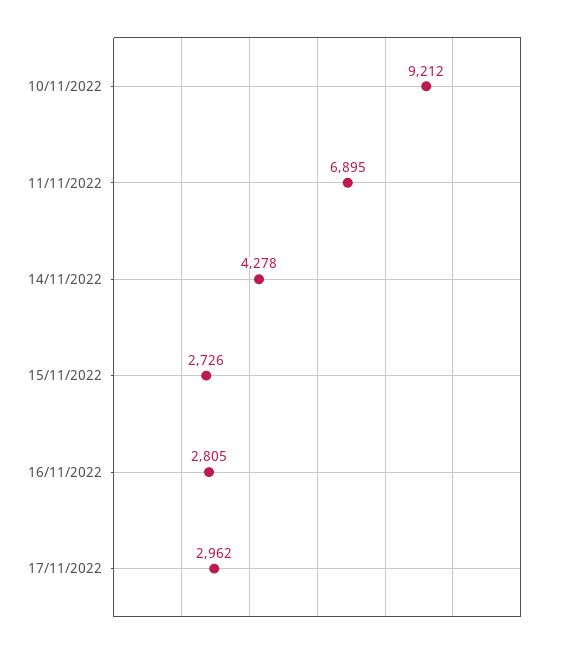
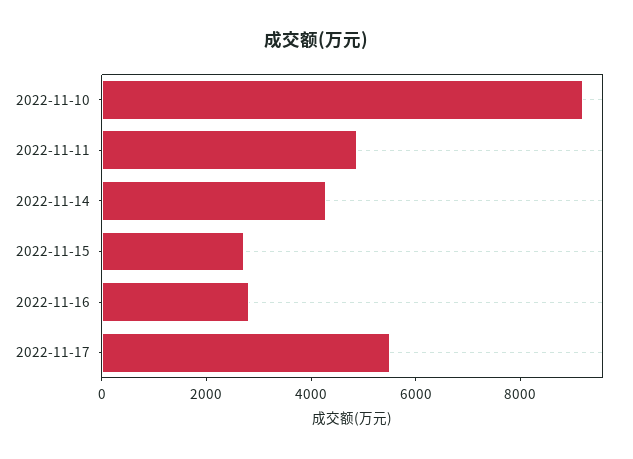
11/11/2022: 6895 -> 5000
17/11/2022: 2962 -> 5500

